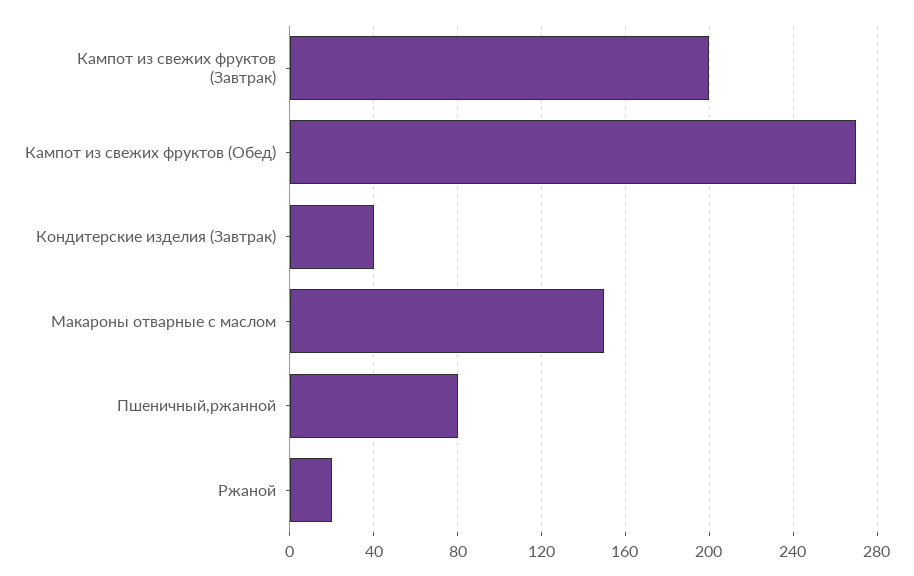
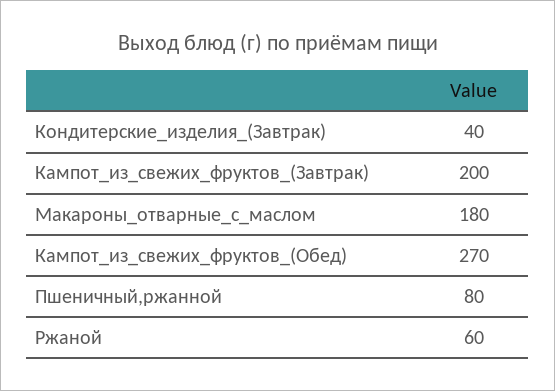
Макароны отварные с маслом: 150 -> 180
Ржаной: 20 -> 60

